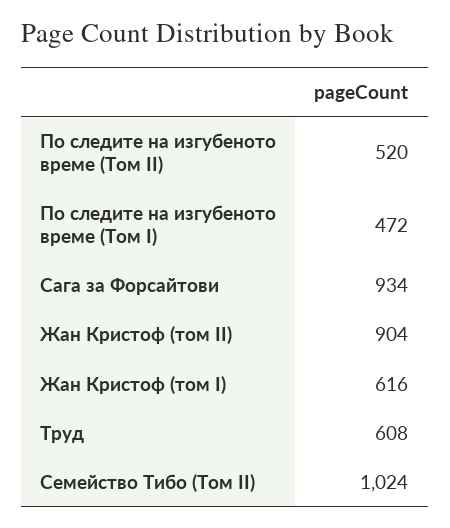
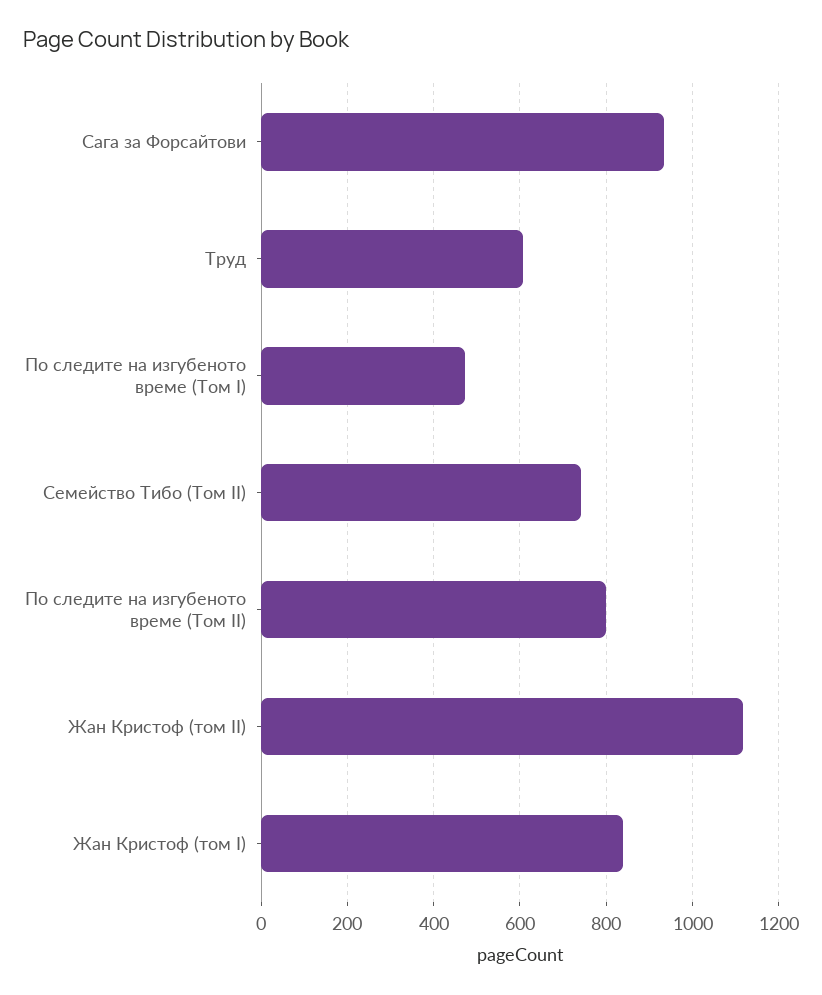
По следите на изгубеното време (Том II): 520 -> 800
Жан Кристоф (том II): 904 -> 1120
Жан Кристоф (том I): 616 -> 840
Семейство Тибо (Том II): 1024 -> 740

